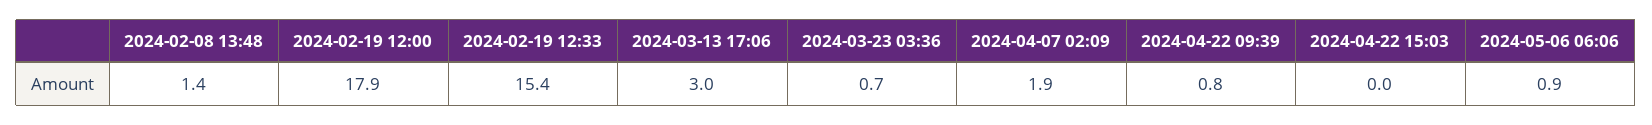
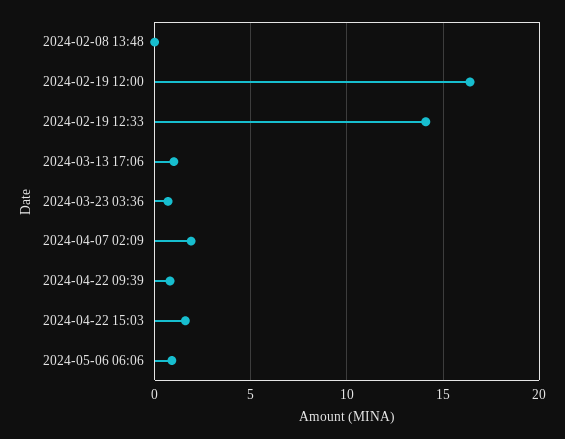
2024-02-08 13:48: 1.4 -> 0
2024-02-19 12:00: 17.9 -> 16.5
2024-02-19 12:33: 15.4 -> 14
2024-03-13 17:06: 3 -> 1
2024-04-22 15:03: 0 -> 1.5

